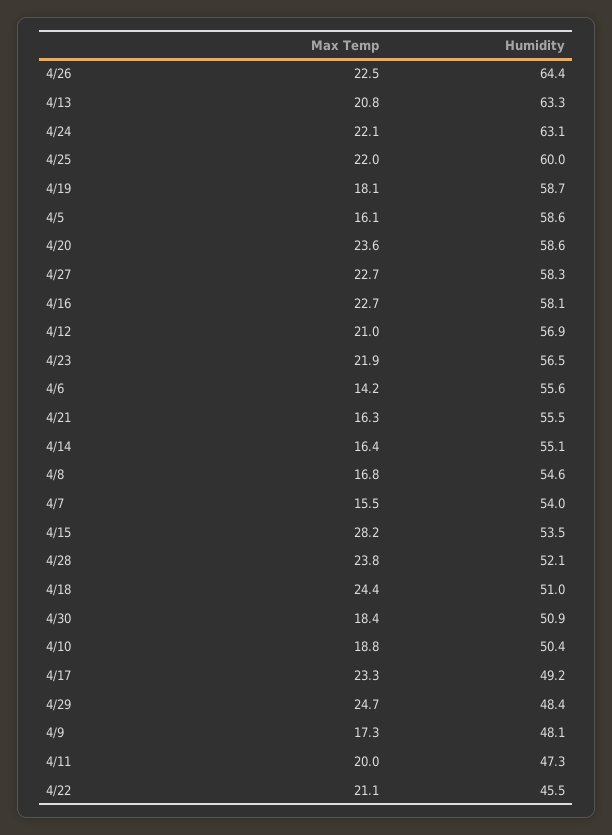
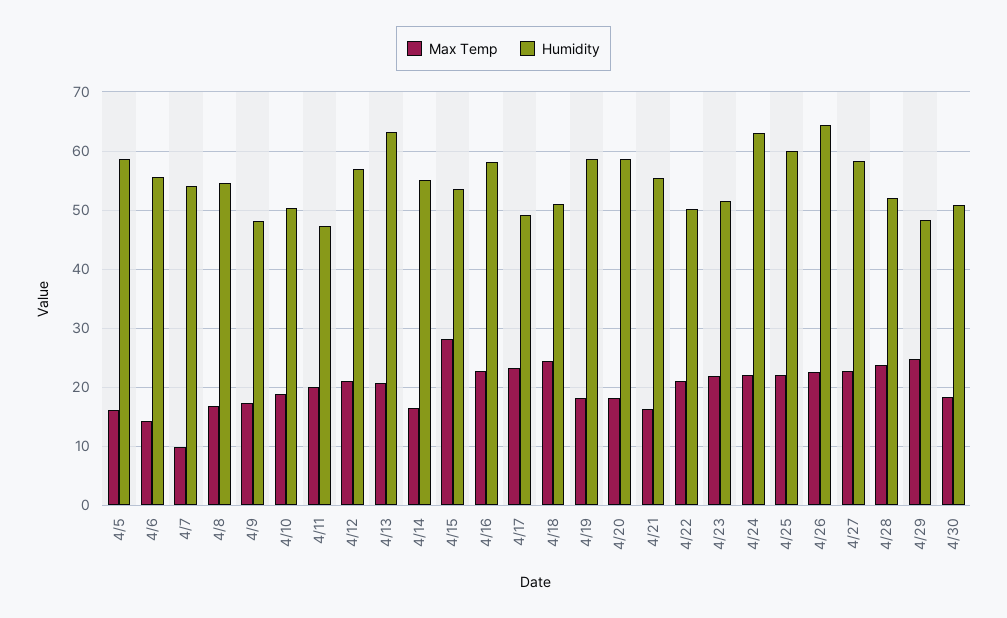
Max Temp, 4/20: 23.6 -> 18
Humidity, 4/23: 56.5 -> 52
Max Temp, 4/7: 15.5 -> 10
Humidity, 4/22: 45.5 -> 50

